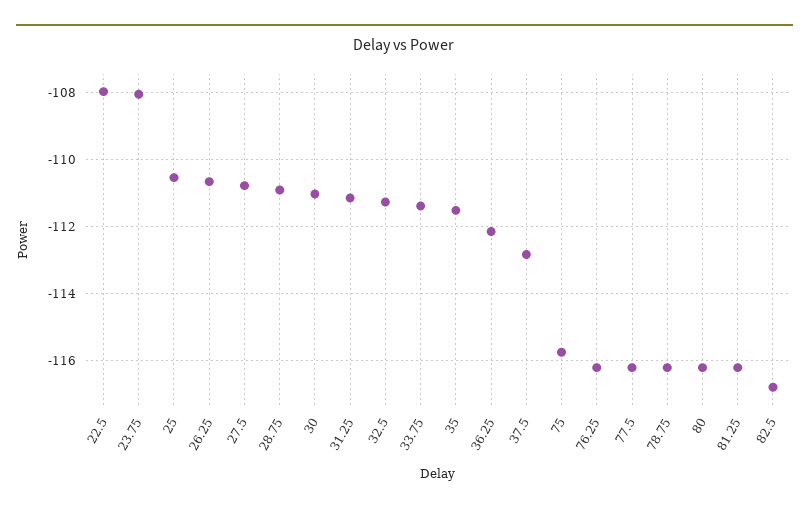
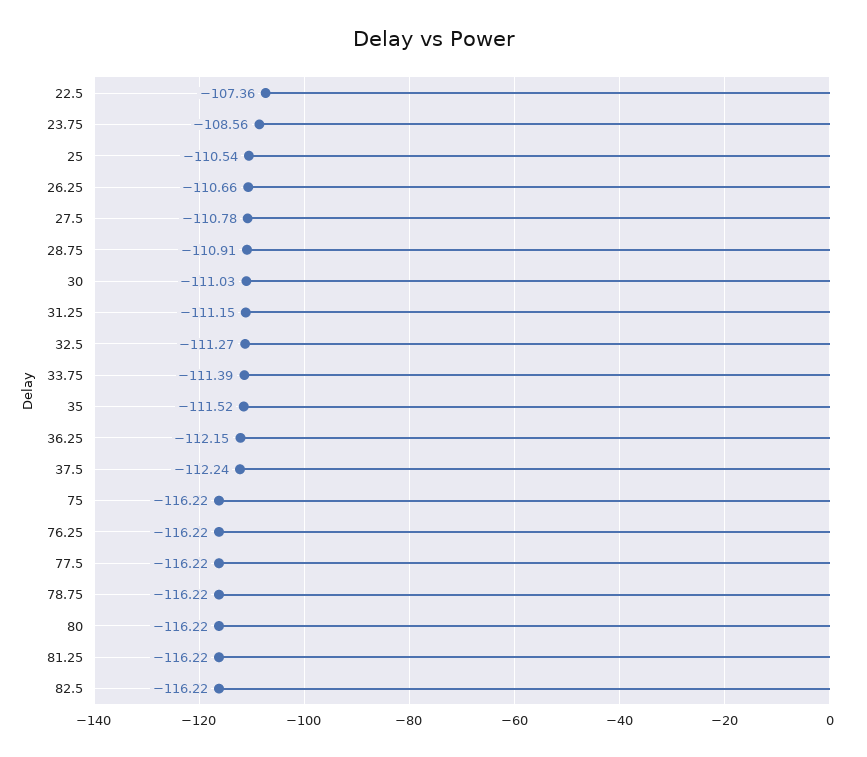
22.5: -108 -> -107.36
23.75: -108 -> -108.56
37.5: -112.8 -> -112.24
75: -115.8 -> -116.22
82.5: -116.8 -> -116.22

